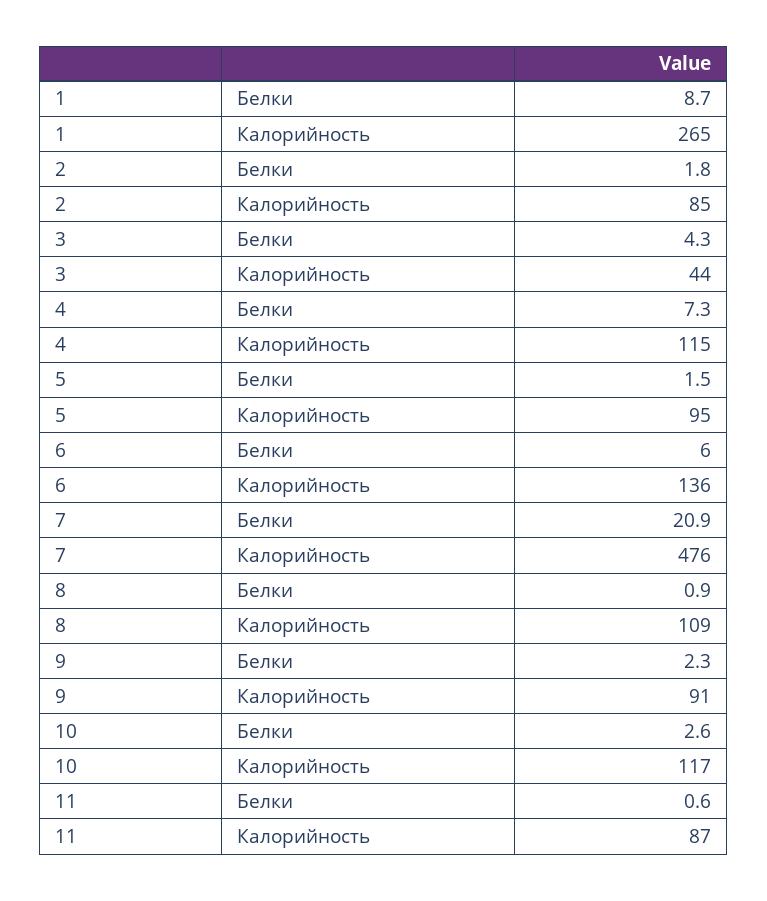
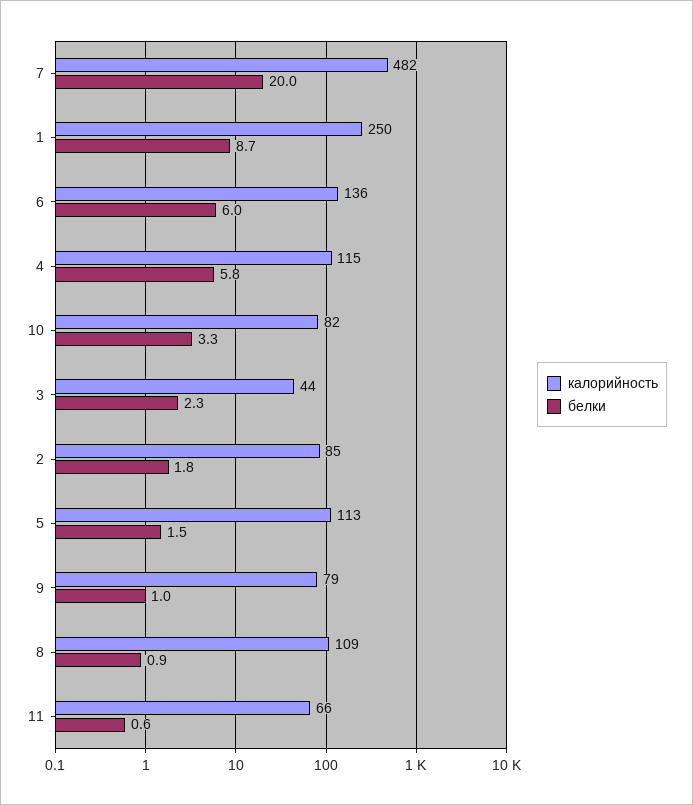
Калорийность, 1: 265 -> 250
Белки, 3: 4.3 -> 2.3
Белки, 4: 7.3 -> 5.8
Калорийность, 5: 95 -> 113
Белки, 7: 20.9 -> 20
Калорийность, 7: 476 -> 482
Белки, 9: 2.3 -> 1
Калорийность, 9: 91 -> 79
Белки, 10: 2.6 -> 3.3
Калорийность, 10: 117 -> 82
Калорийность, 11: 87 -> 66

